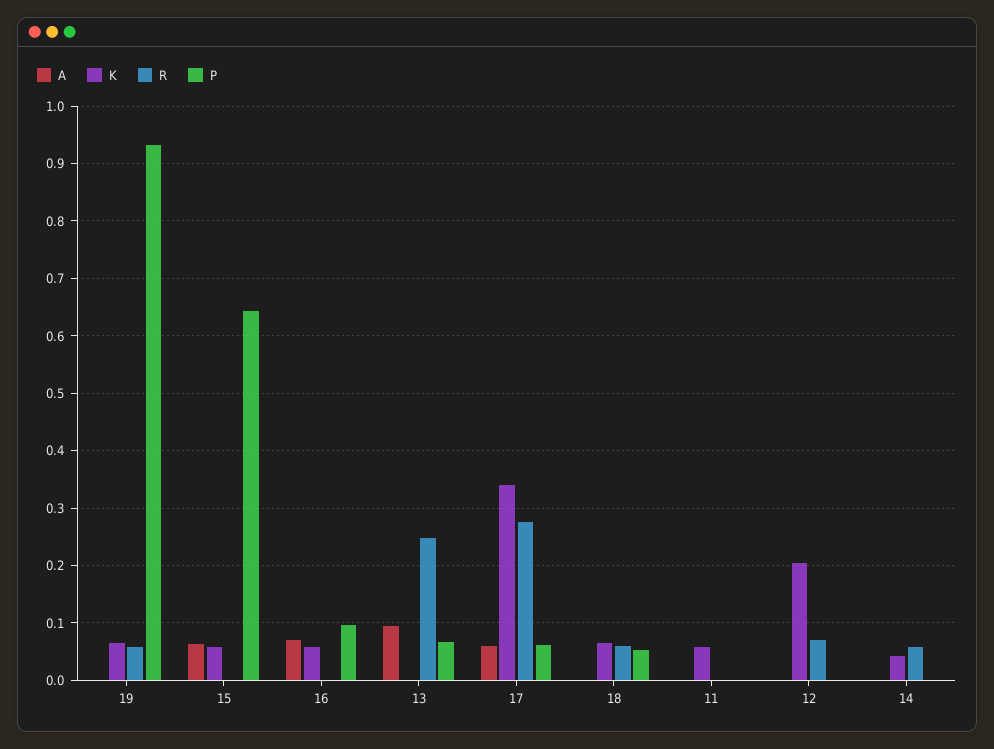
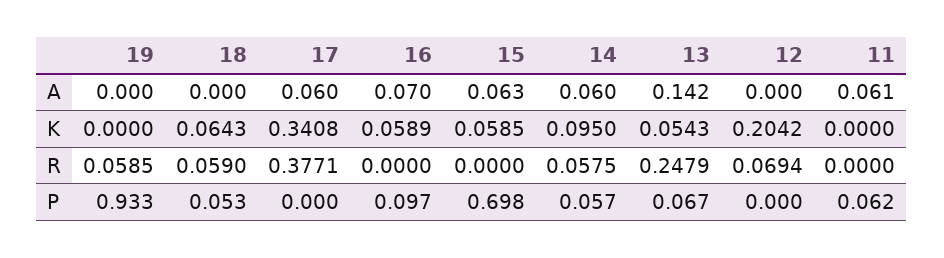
K, 19: 0.06 -> 0
P, 15: 0.64 -> 0.698
A, 13: 0.1 -> 0.142
K, 13: 0 -> 0.0543
R, 17: 0.28 -> 0.3771
P, 17: 0.06 -> 0
A, 11: 0 -> 0.061
K, 11: 0.06 -> 0
P, 11: 0 -> 0.062
A, 14: 0 -> 0.06
K, 14: 0.04 -> 0.095
P, 14: 0 -> 0.057

